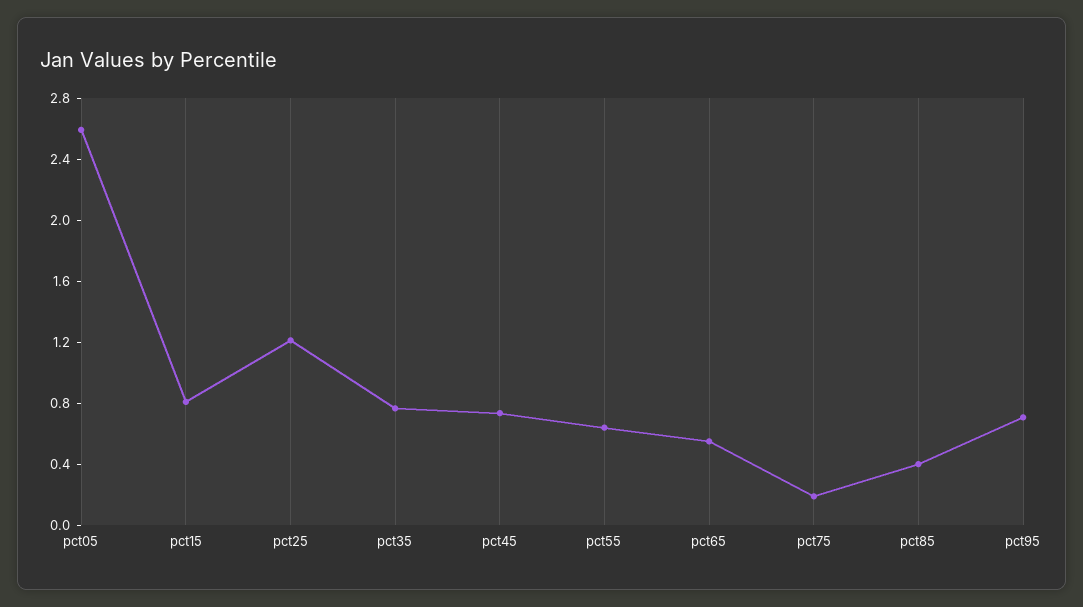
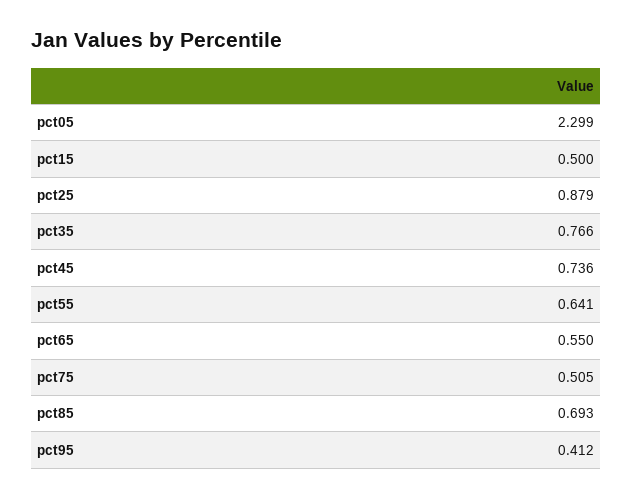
pct05: 2.6 -> 2.299
pct15: 0.8 -> 0.5
pct25: 1.2 -> 0.879
pct75: 0.2 -> 0.505
pct85: 0.4 -> 0.693
pct95: 0.7 -> 0.412

